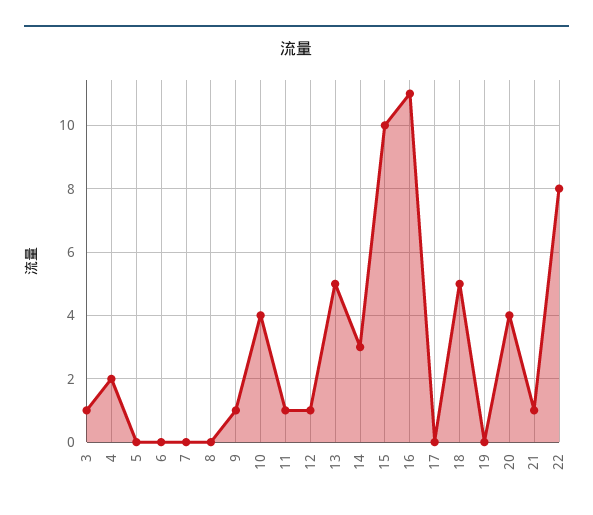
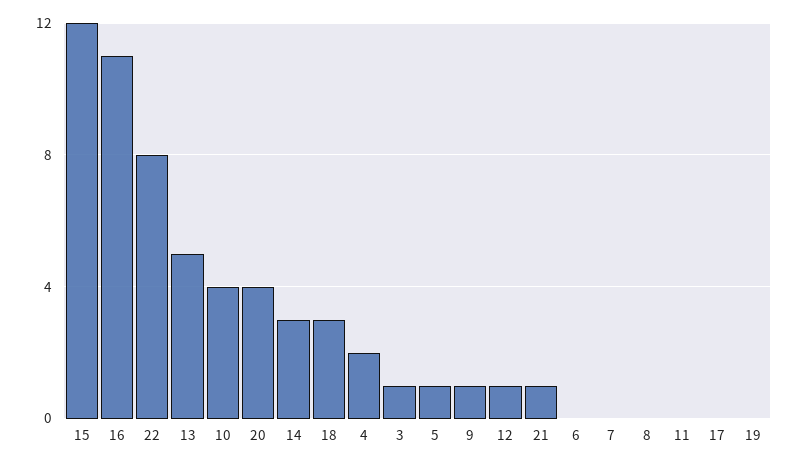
5: 0 -> 1
11: 1 -> 0
15: 10 -> 12
18: 5 -> 3

